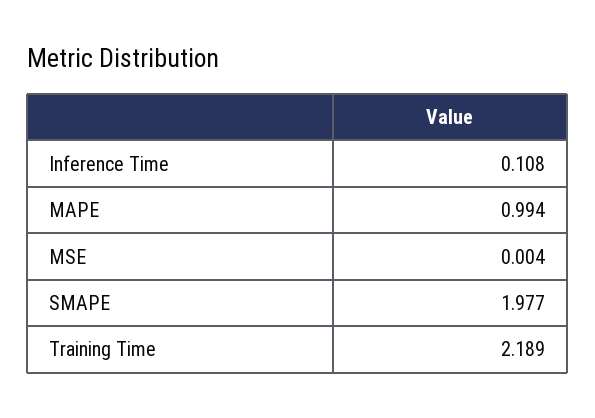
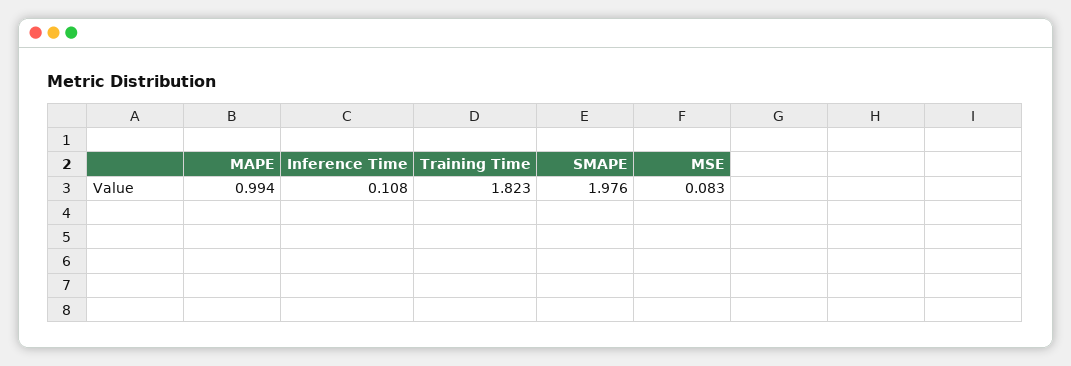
MSE: 0.004 -> 0.083
SMAPE: 1.977 -> 1.976
Training Time: 2.189 -> 1.823

